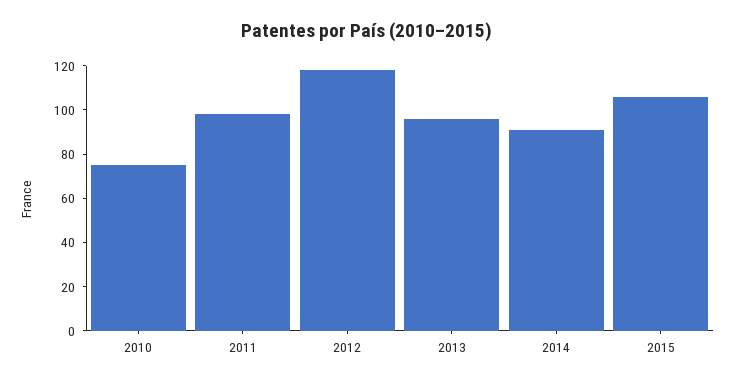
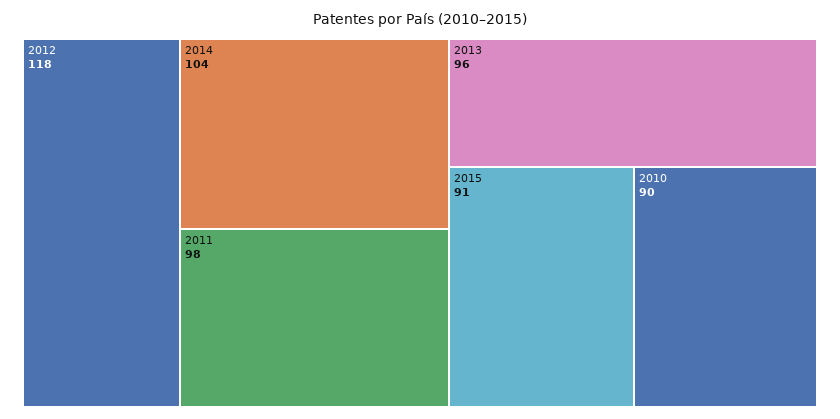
2010: 75 -> 90
2014: 90 -> 104
2015: 105 -> 91

